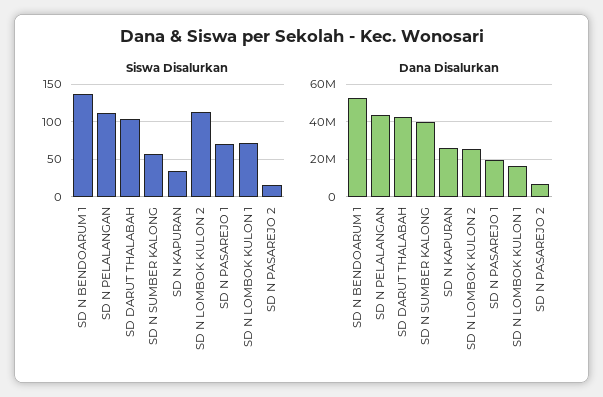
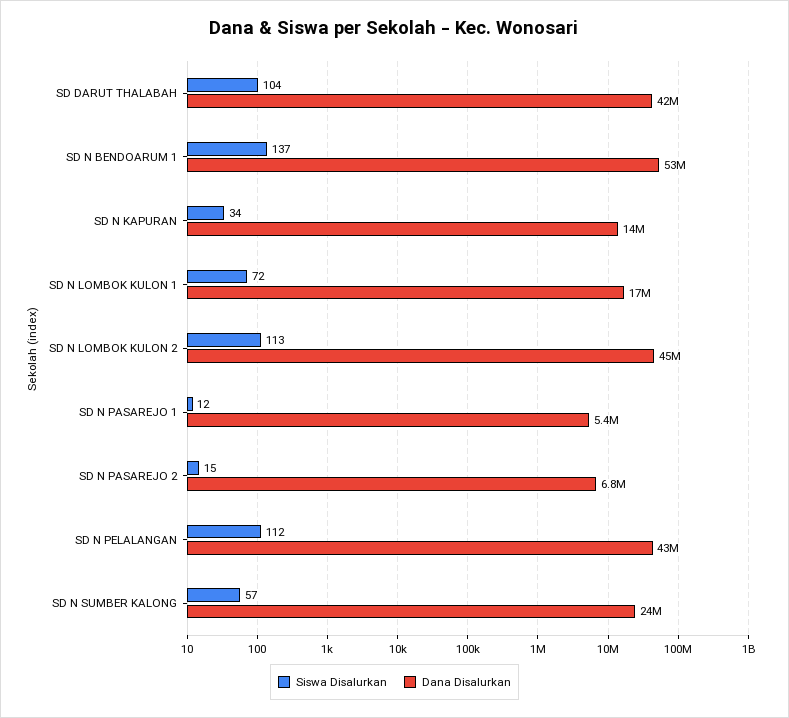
Siswa Disalurkan, SD N PASAREJO 1: 70 -> 12
Dana Disalurkan, SD N SUMBER KALONG: 40000000 -> 24000000
Dana Disalurkan, SD N KAPURAN: 25000000 -> 14000000
Dana Disalurkan, SD N LOMBOK KULON 2: 25000000 -> 45000000
Dana Disalurkan, SD N PASAREJO 1: 20000000 -> 5400000

